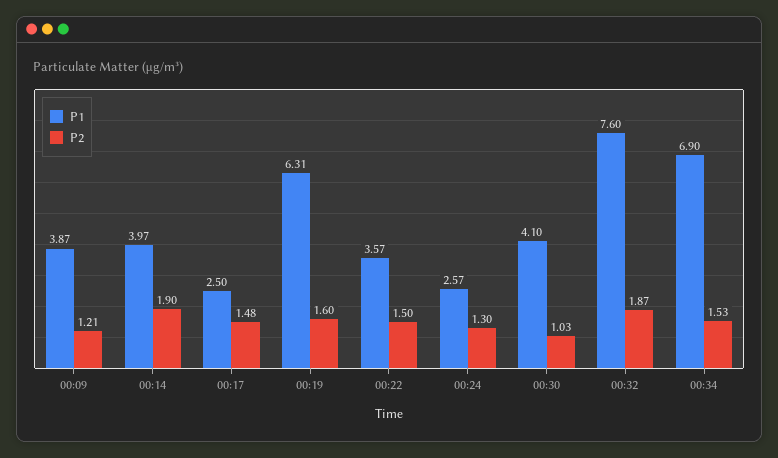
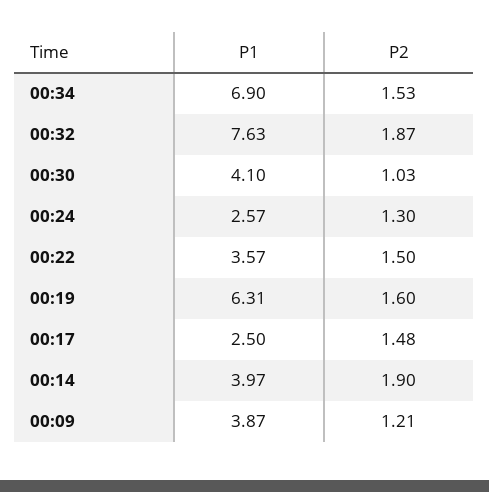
P1, 00:32: 7.6 -> 7.63

